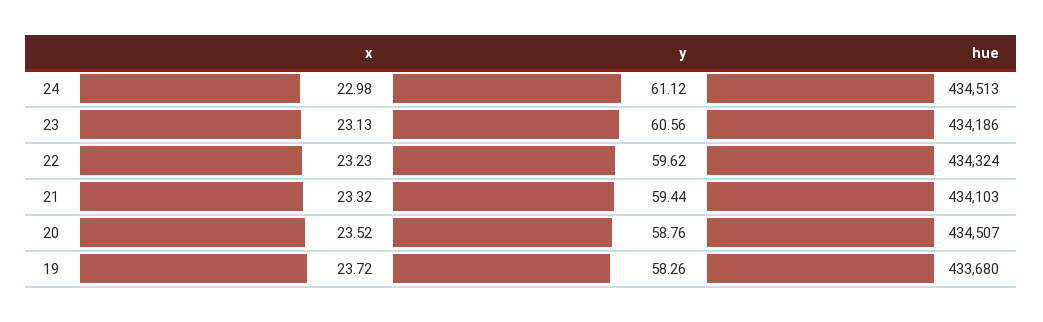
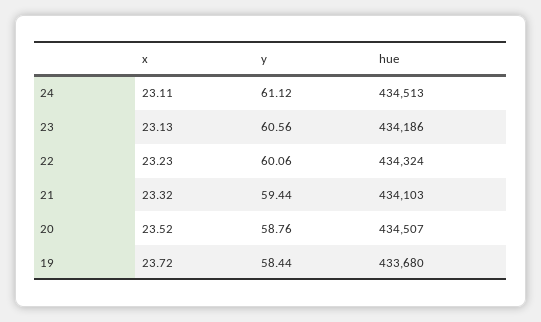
x, 24: 22.98 -> 23.11
y, 22: 59.62 -> 60.06
y, 19: 58.26 -> 58.44

